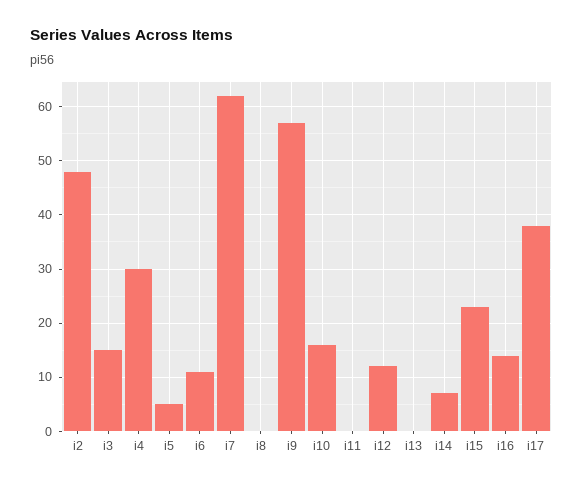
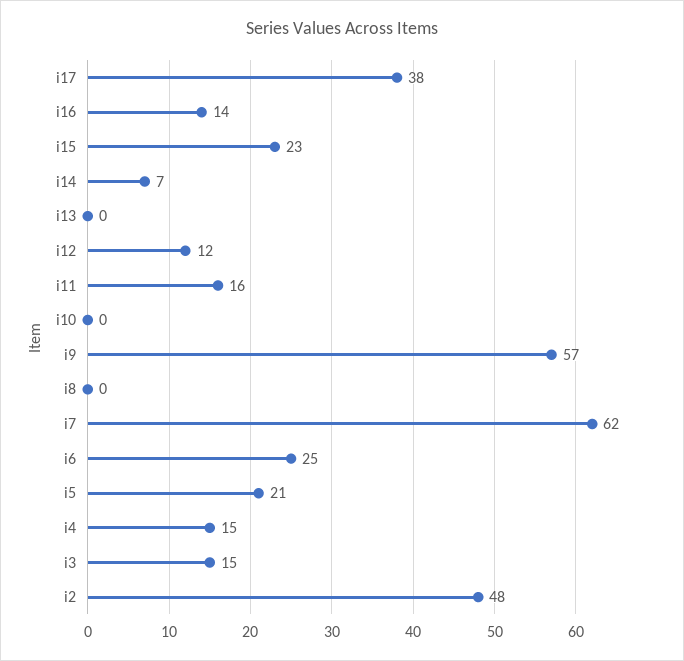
i4: 30 -> 15
i5: 5 -> 21
i6: 10 -> 25
i10: 15 -> 0
i11: 0 -> 16

